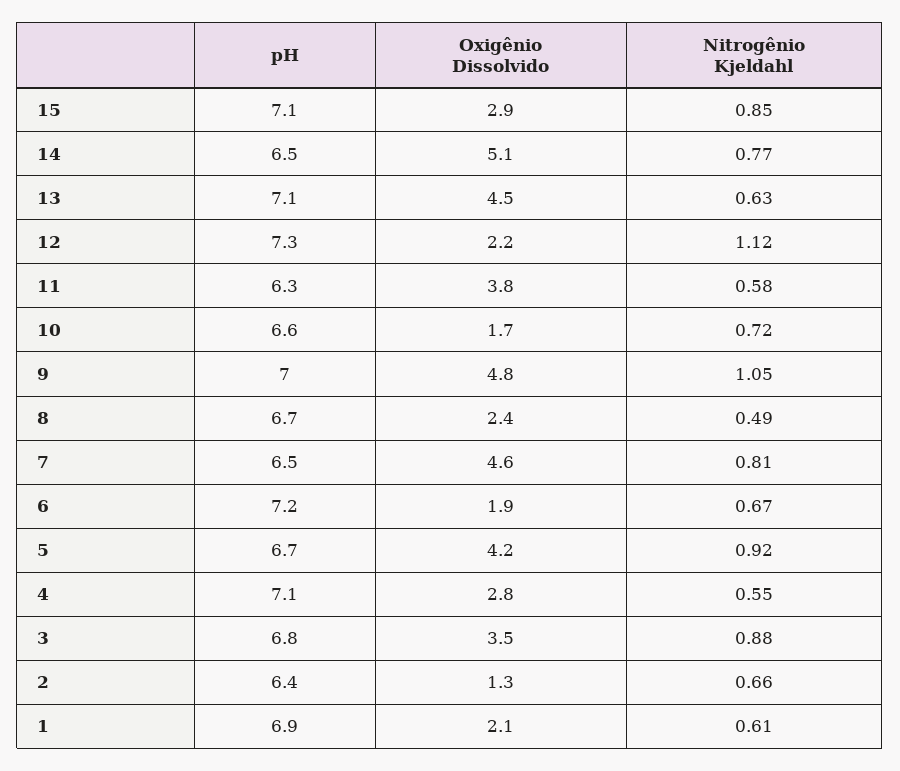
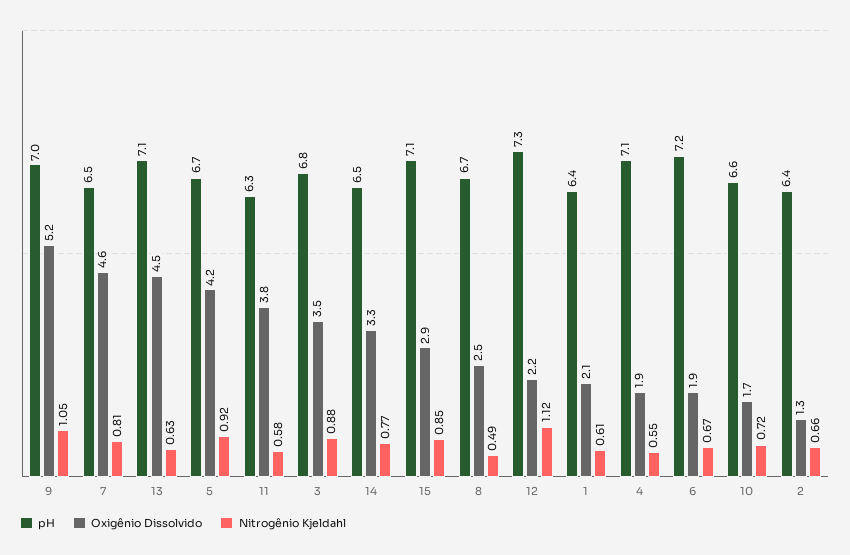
Oxigênio Dissolvido, 14: 5.1 -> 3.3
Oxigênio Dissolvido, 9: 4.8 -> 5.2
Oxigênio Dissolvido, 8: 2.4 -> 2.5
Oxigênio Dissolvido, 4: 2.8 -> 1.9
pH, 1: 6.9 -> 6.4

